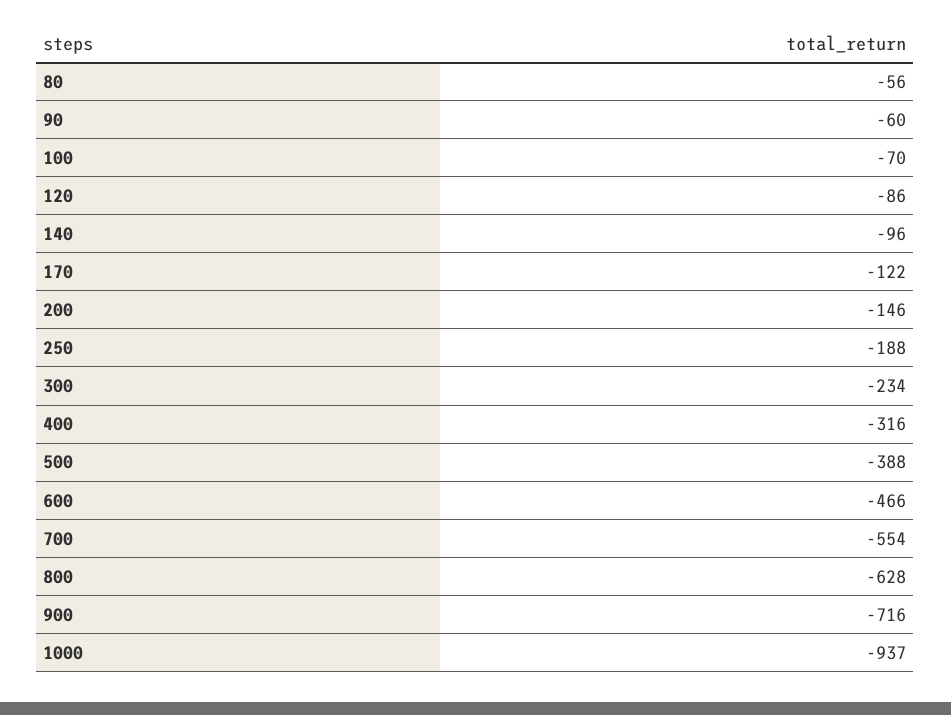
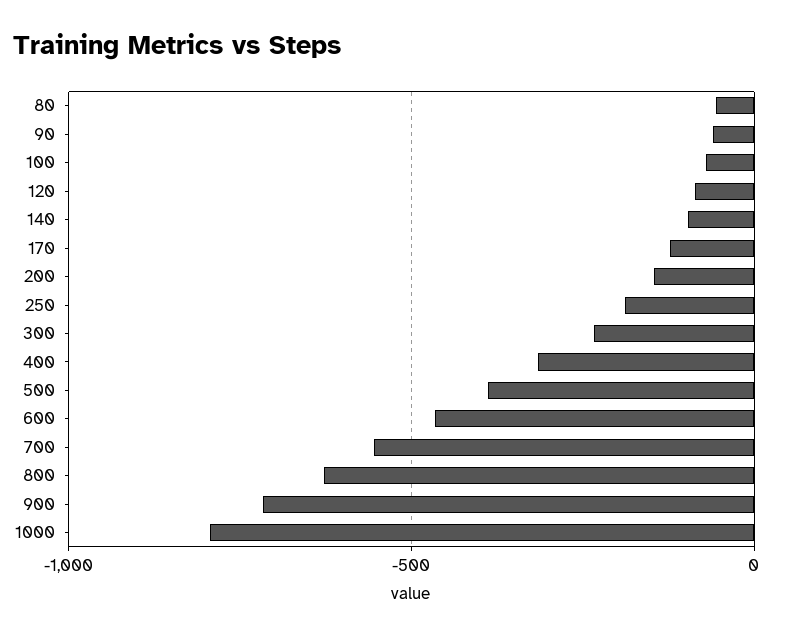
1000: -937 -> -800

